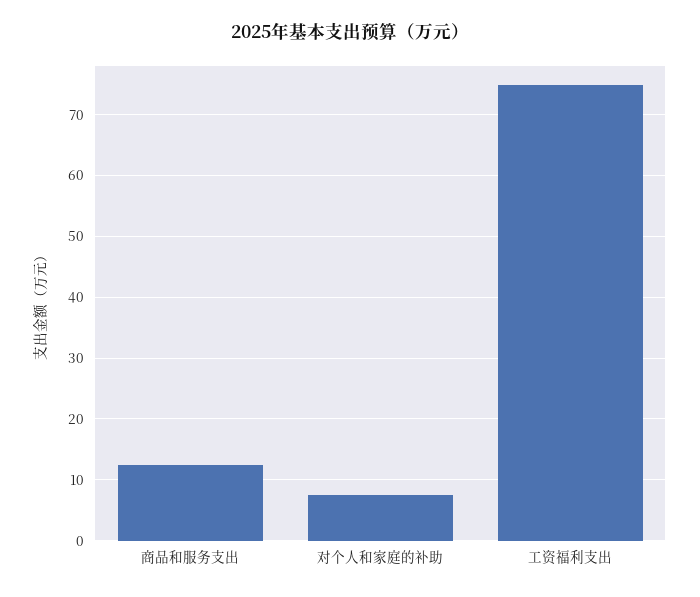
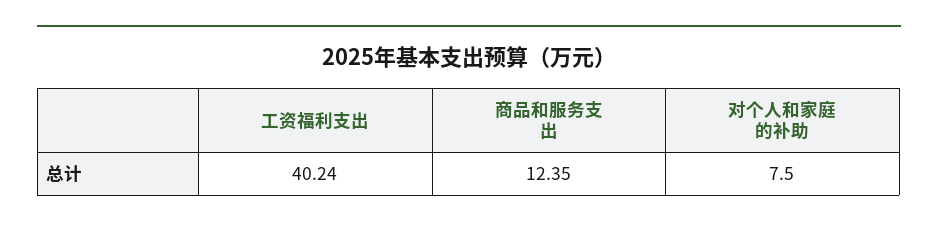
工资福利支出: 75 -> 40.24

